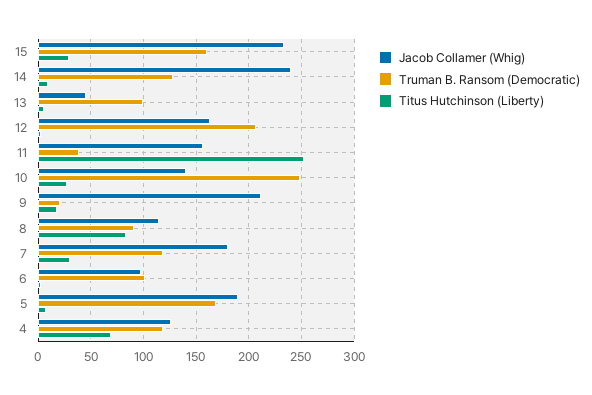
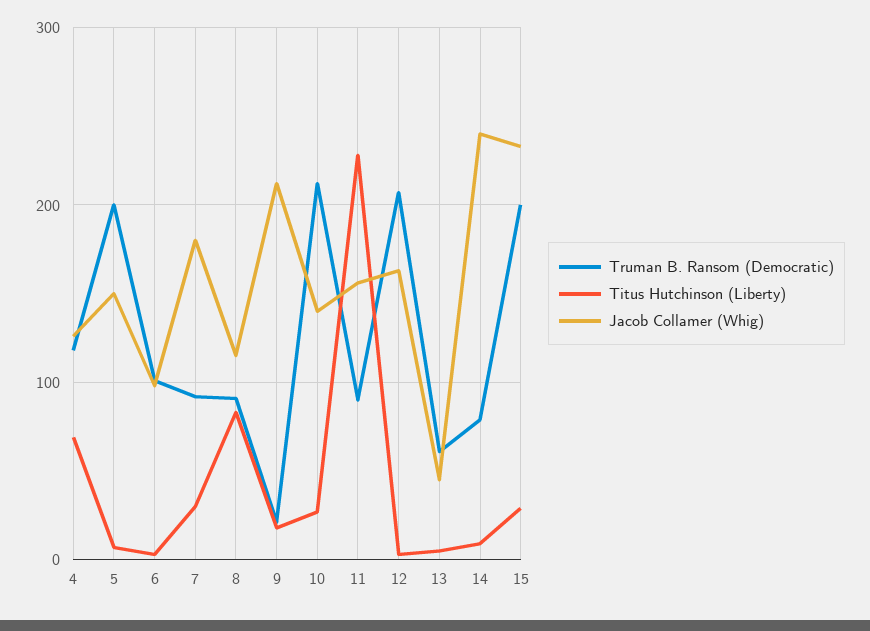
Truman B. Ransom (Democratic), 15: 160 -> 200
Truman B. Ransom (Democratic), 14: 130 -> 80
Truman B. Ransom (Democratic), 13: 100 -> 60
Truman B. Ransom (Democratic), 11: 40 -> 90
Titus Hutchinson (Liberty), 11: 250 -> 230
Truman B. Ransom (Democratic), 10: 250 -> 210
Truman B. Ransom (Democratic), 7: 120 -> 90
Jacob Collamer (Whig), 5: 190 -> 150
Truman B. Ransom (Democratic), 5: 170 -> 200

